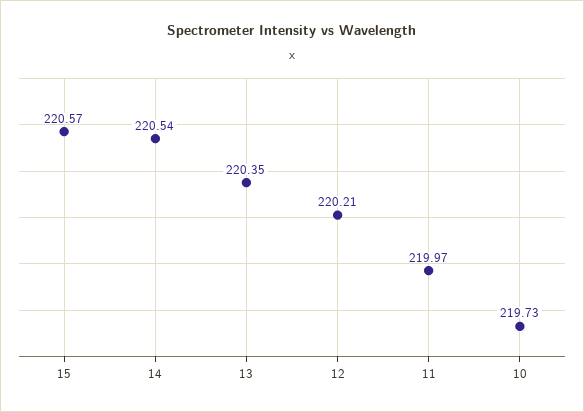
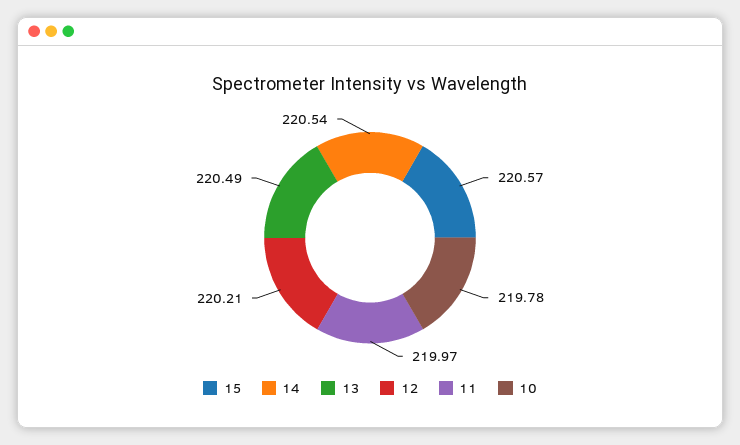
13: 220.35 -> 220.49
10: 219.73 -> 219.78

